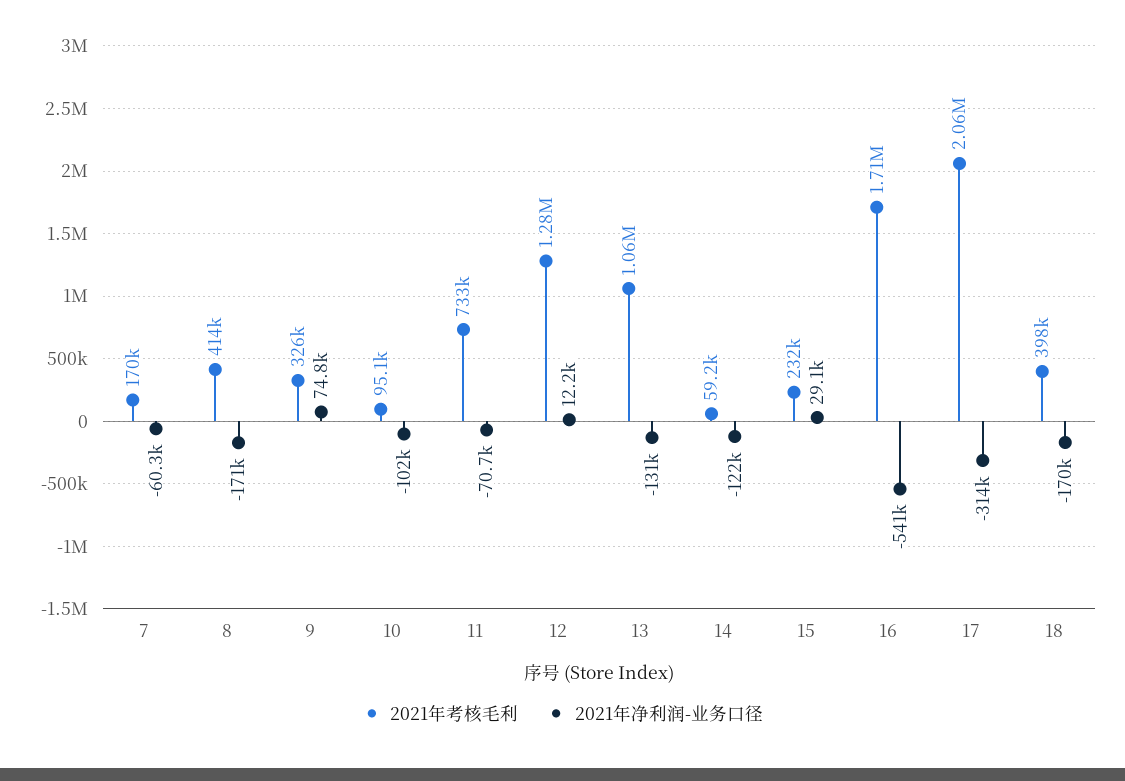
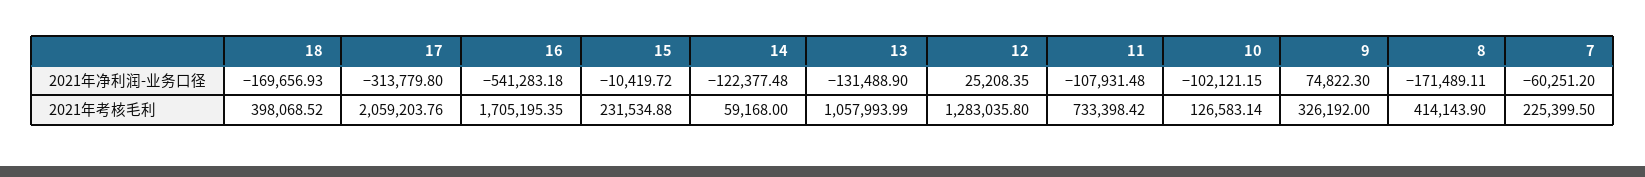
2021年考核毛利, 7: 170000 -> 225399.5
2021年考核毛利, 10: 95100 -> 126583.14
2021年净利润-业务口径, 11: -70700 -> -107931.48
2021年净利润-业务口径, 12: 12200 -> 25208.35
2021年净利润-业务口径, 15: 29100 -> -10419.72

